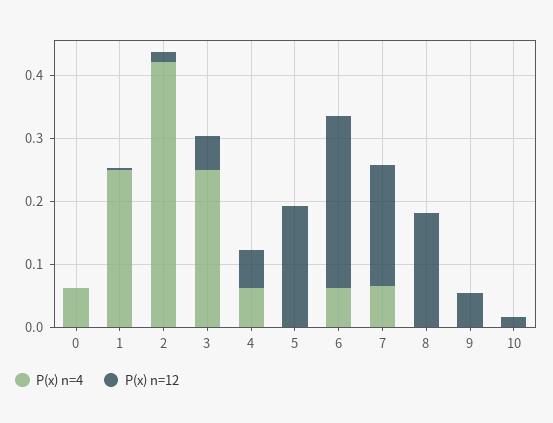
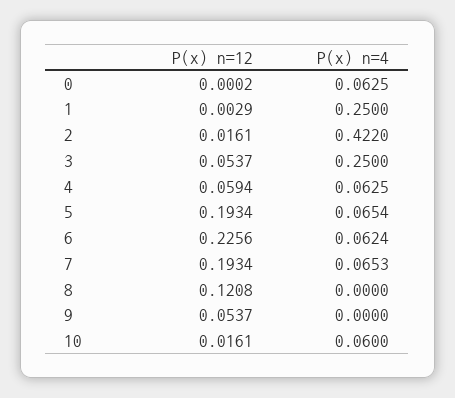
P(x) n=4, 5: 0 -> 0.0654
P(x) n=12, 6: 0.28 -> 0.2256
P(x) n=12, 8: 0.18 -> 0.1208
P(x) n=4, 10: 0 -> 0.06

